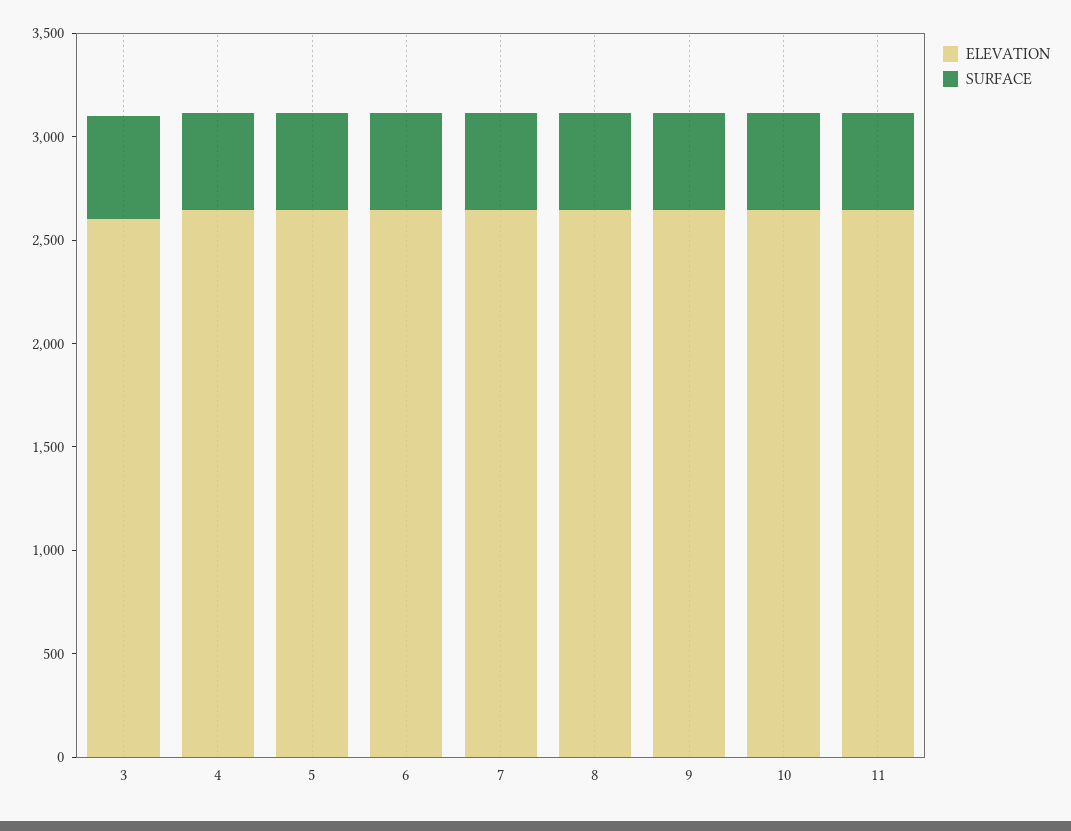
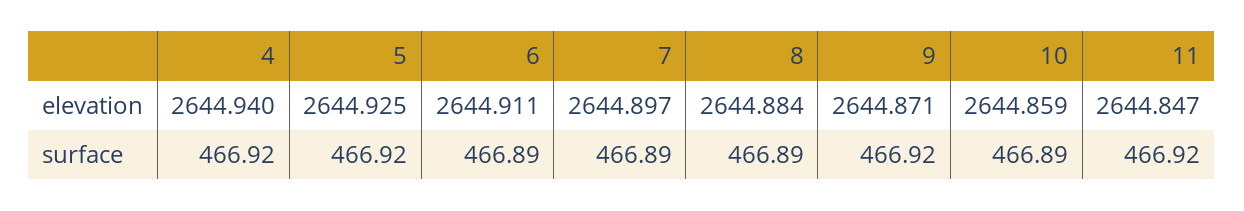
ELEVATION, 3: 2600 -> none
SURFACE, 3: 500 -> none

